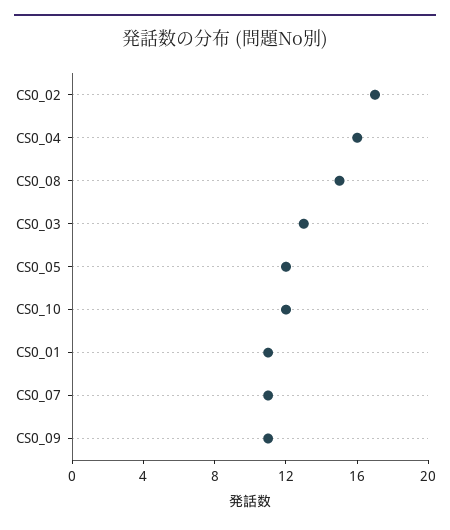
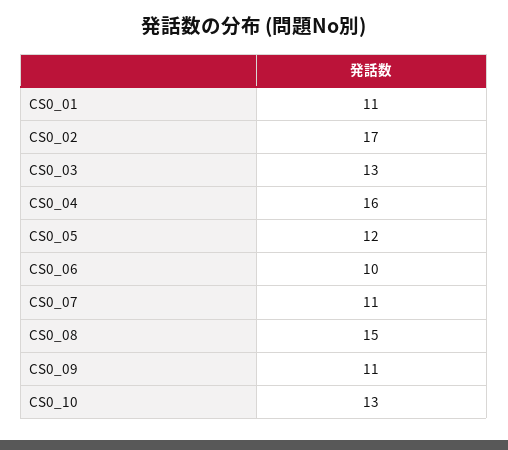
CS0_10: 12 -> 13
CS0_06: none -> 10

